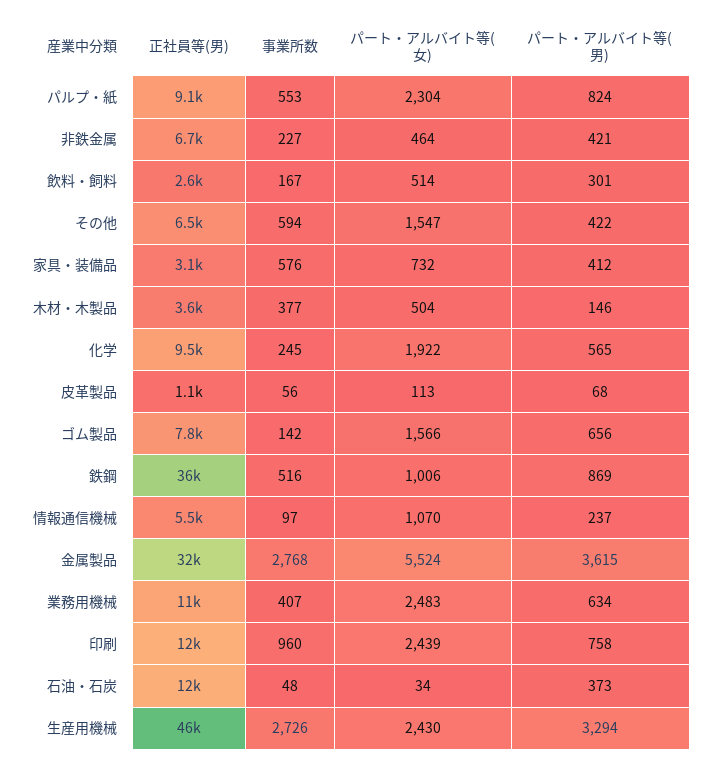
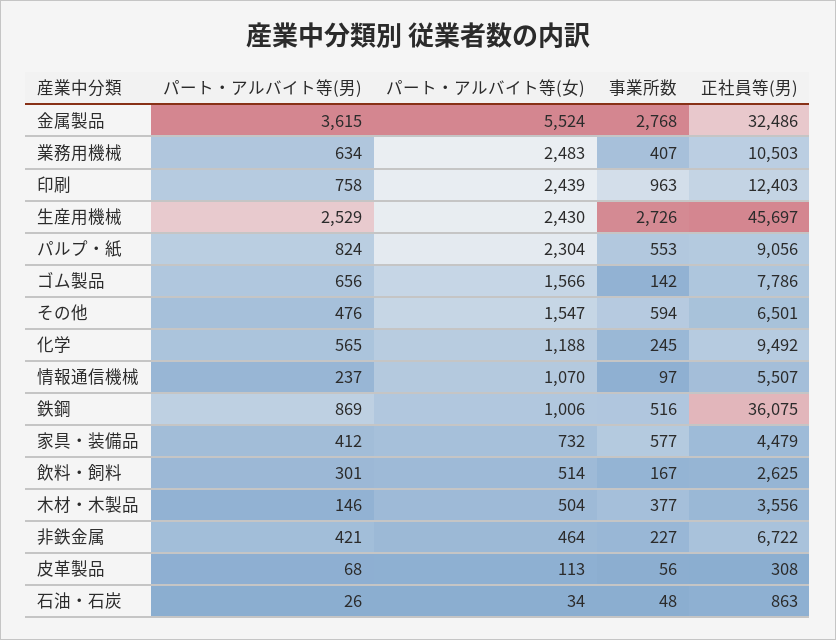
パート・アルバイト等(男), その他: 422 -> 476
正社員等(男), 家具・装備品: 3100 -> 4479
事業所数, 家具・装備品: 576 -> 577
パート・アルバイト等(女), 化学: 1922 -> 1188
正社員等(男), 皮革製品: 1100 -> 308
事業所数, 印刷: 960 -> 963
正社員等(男), 石油・石炭: 12000 -> 863
パート・アルバイト等(男), 石油・石炭: 373 -> 26
パート・アルバイト等(男), 生産用機械: 3294 -> 2529

